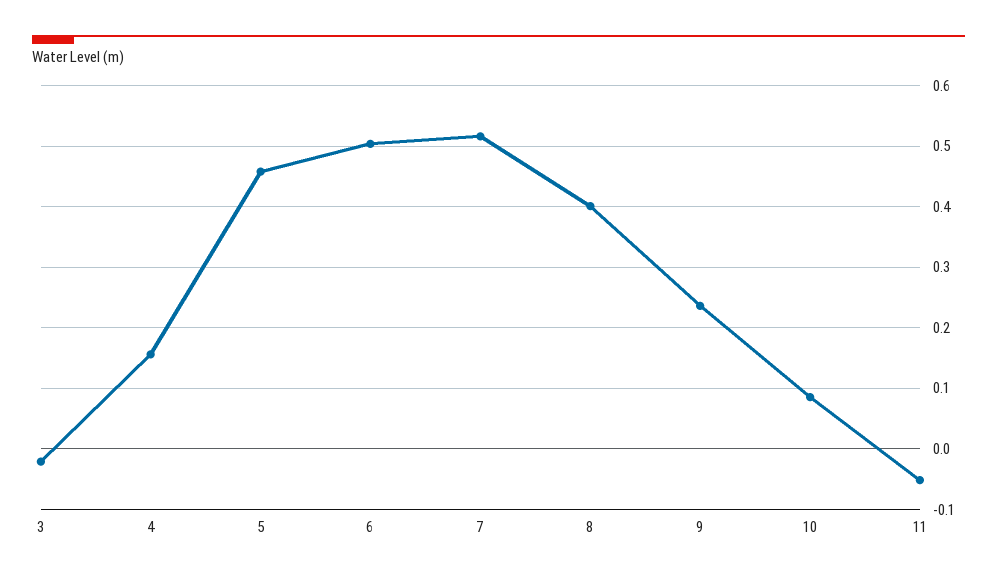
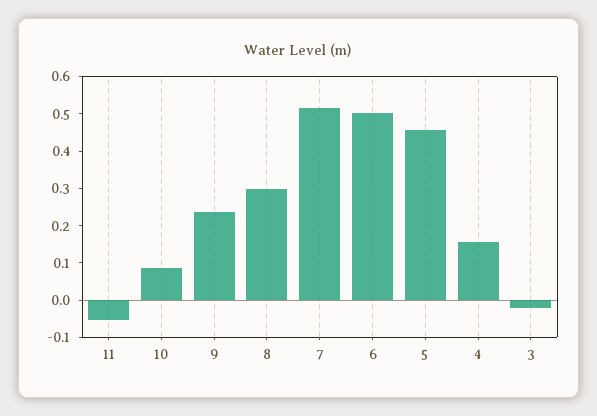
8: 0.4 -> 0.3

